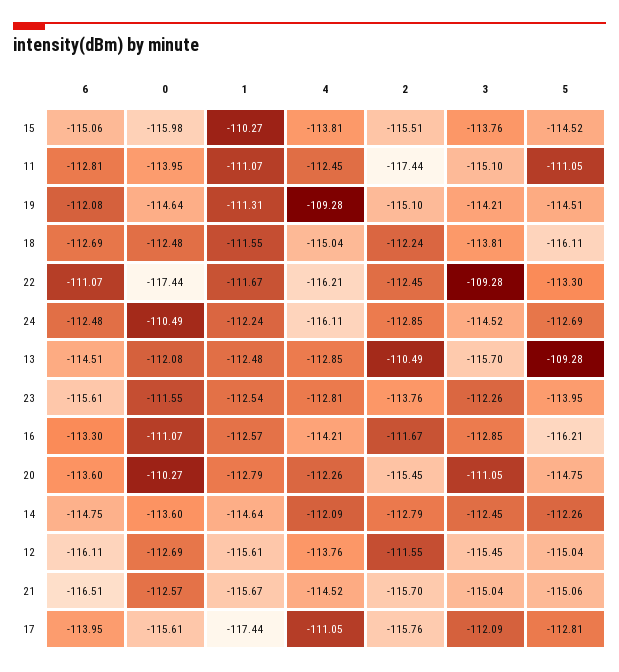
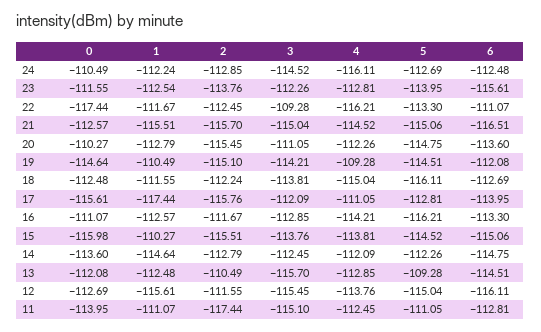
1, 19: -111.31 -> -110.49
1, 21: -115.67 -> -115.51

